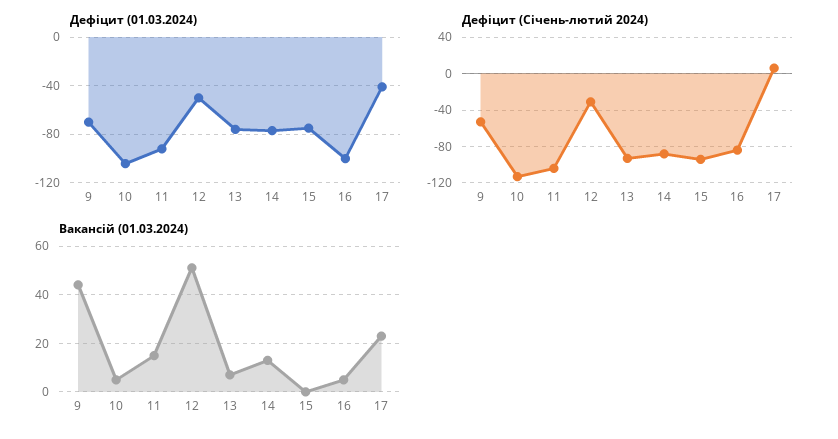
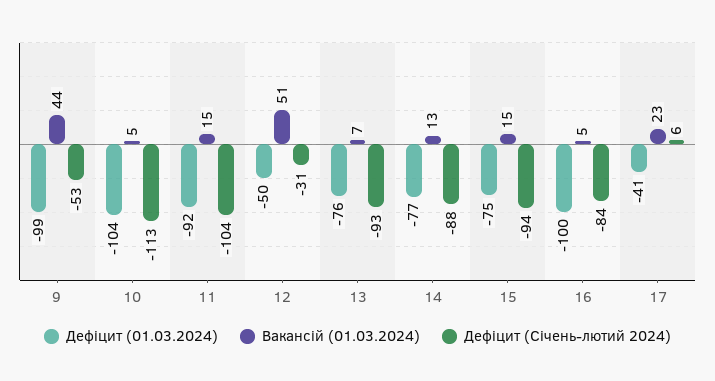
Дефіцит (01.03.2024), 9: -70 -> -99
Вакансій (01.03.2024), 15: 0 -> 15

